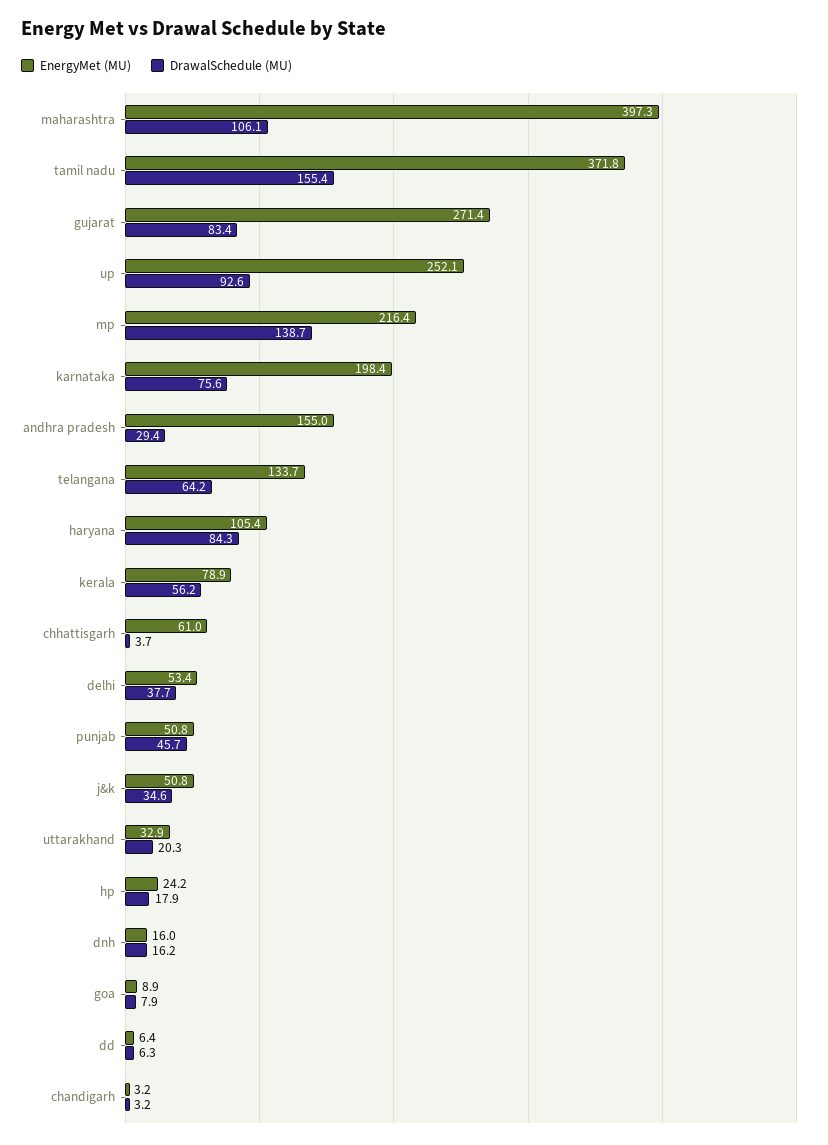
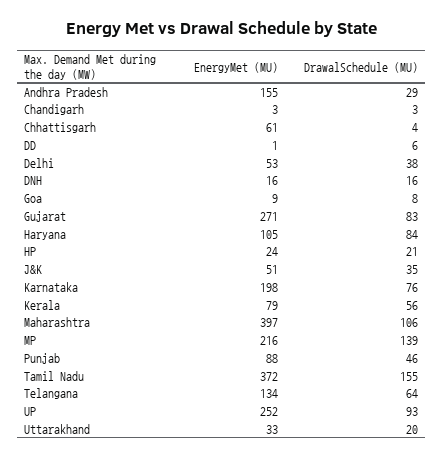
EnergyMet (MU), punjab: 50.8 -> 88
DrawalSchedule (MU), hp: 17.9 -> 21
EnergyMet (MU), dd: 6.4 -> 1

